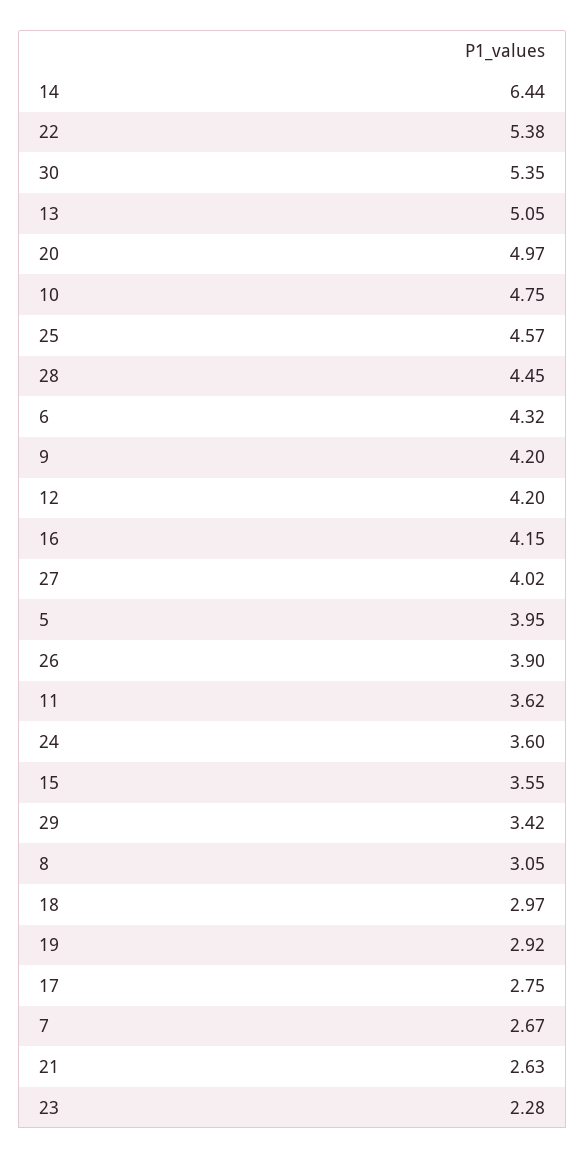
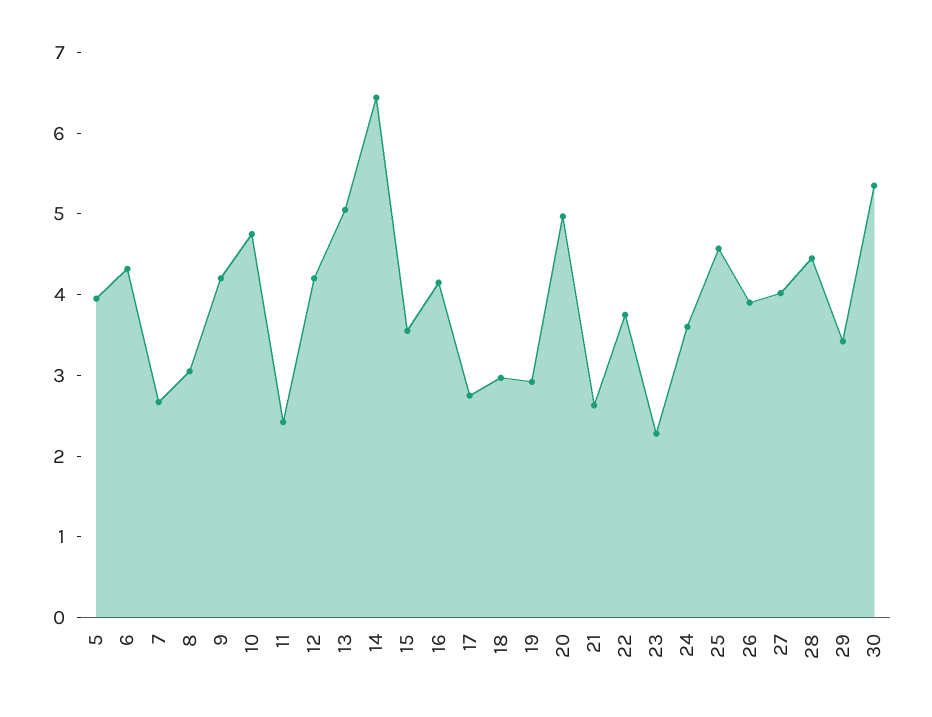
22: 5.38 -> 3.8
11: 3.62 -> 2.4

